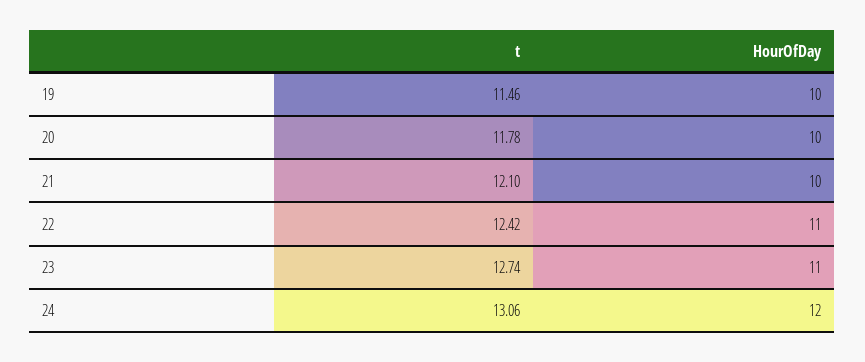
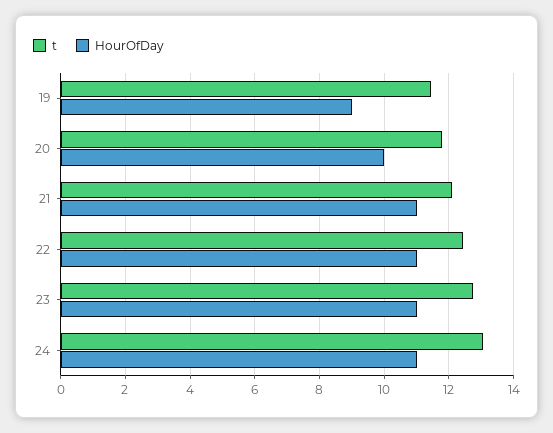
HourOfDay, 19: 10 -> 9
HourOfDay, 21: 10 -> 11
HourOfDay, 24: 12 -> 11

